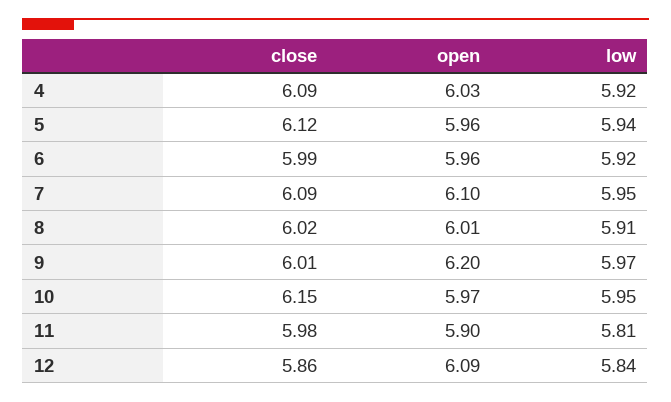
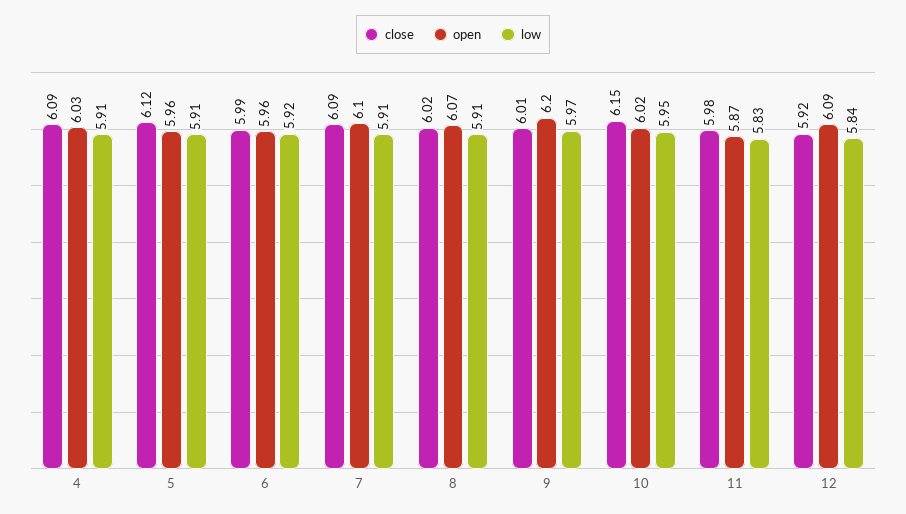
low, 4: 5.92 -> 5.91
low, 5: 5.94 -> 5.91
low, 7: 5.95 -> 5.91
open, 8: 6.01 -> 6.07
open, 10: 5.97 -> 6.02
open, 11: 5.9 -> 5.87
low, 11: 5.81 -> 5.83
close, 12: 5.86 -> 5.92

